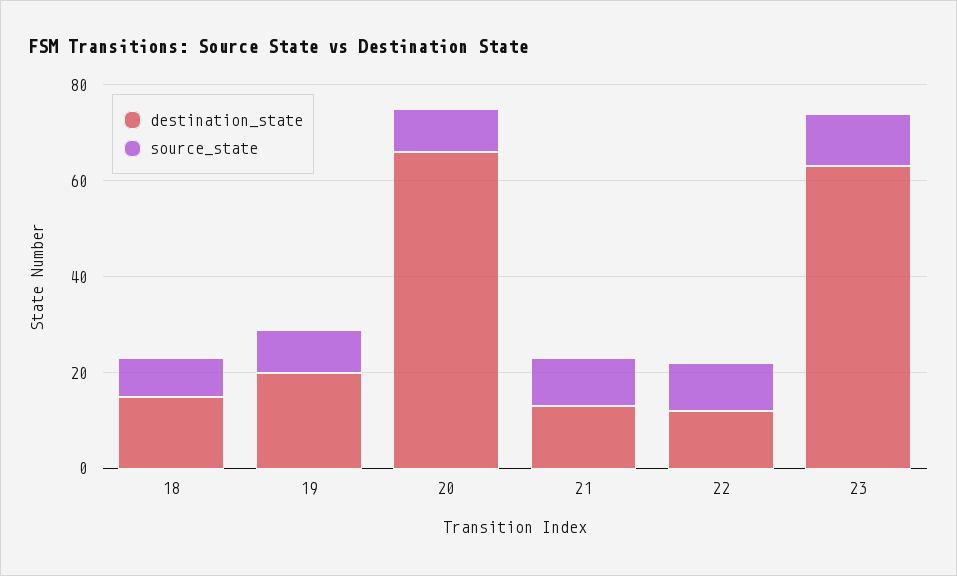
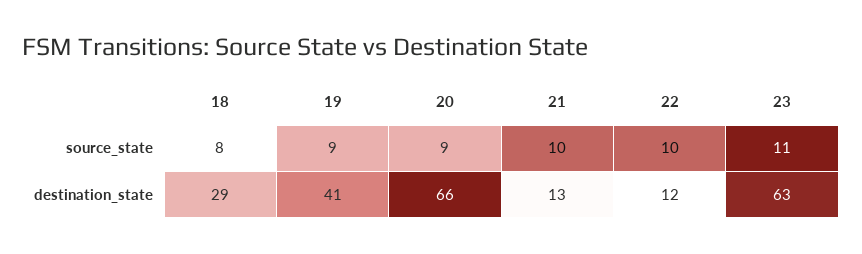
destination_state, 18: 15 -> 29
destination_state, 19: 20 -> 41

